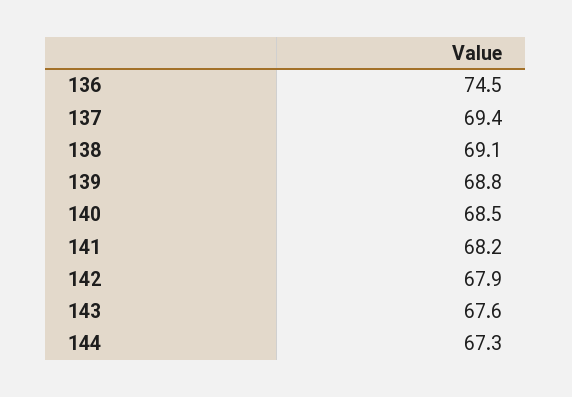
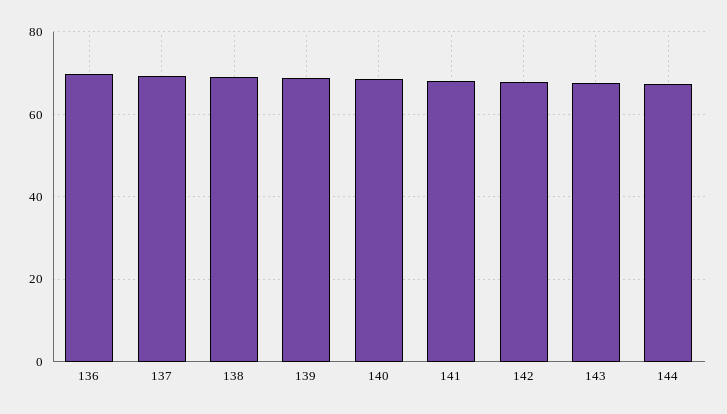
136: 74.5 -> 70

